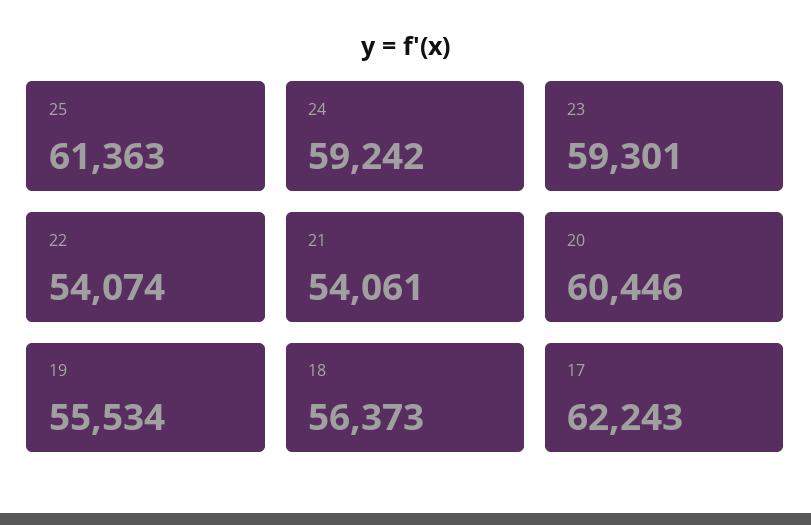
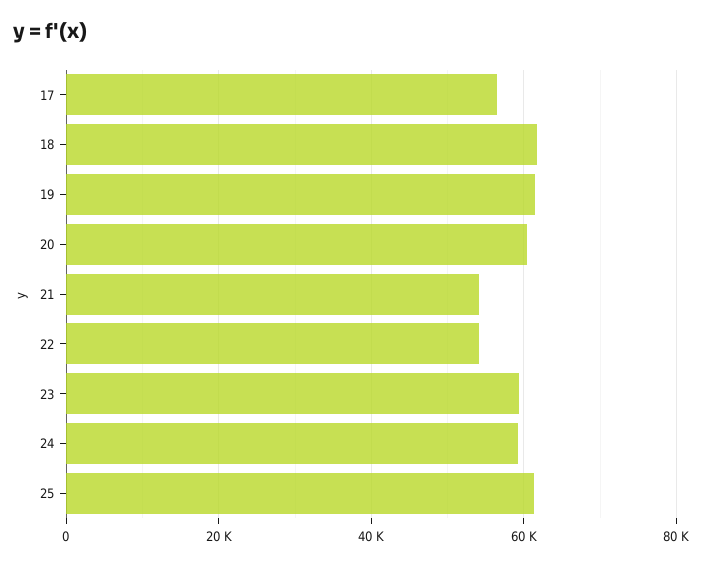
19: 55534 -> 62000
18: 56373 -> 62000
17: 62243 -> 56000

